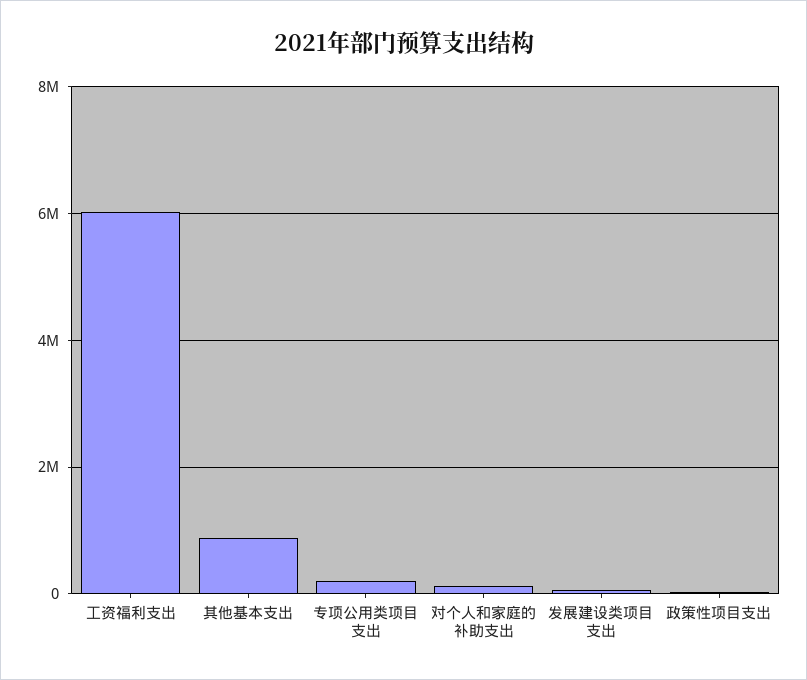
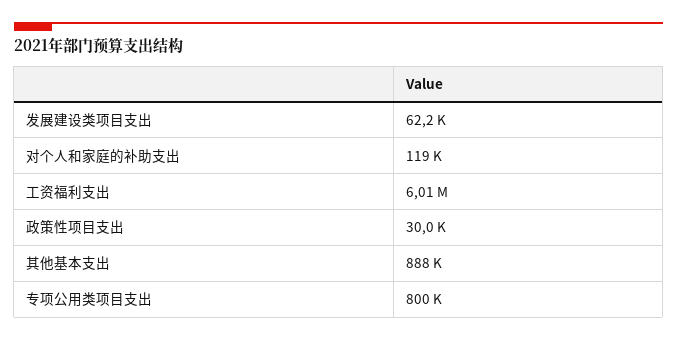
专项公用类项目支出: 200000 -> 800000

